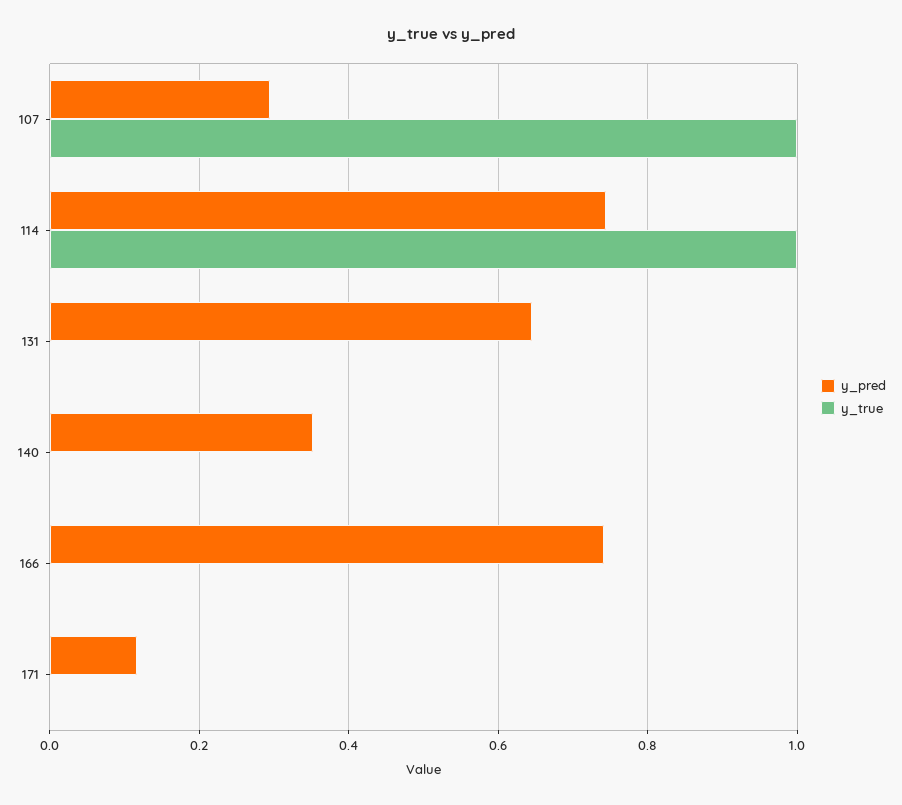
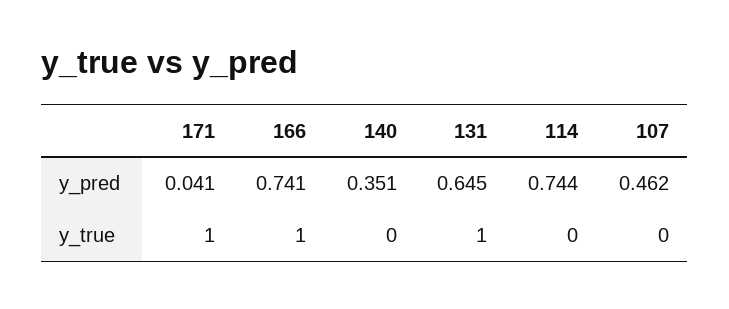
y_pred, 107: 0.3 -> 0.462
y_true, 107: 1 -> 0
y_true, 114: 1 -> 0
y_true, 131: 0 -> 1
y_true, 166: 0 -> 1
y_pred, 171: 0.12 -> 0.041
y_true, 171: 0 -> 1

